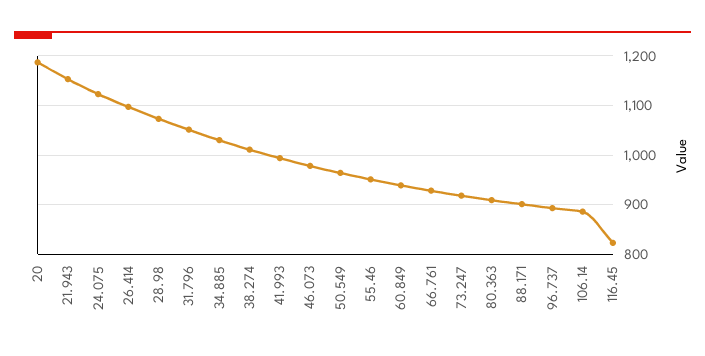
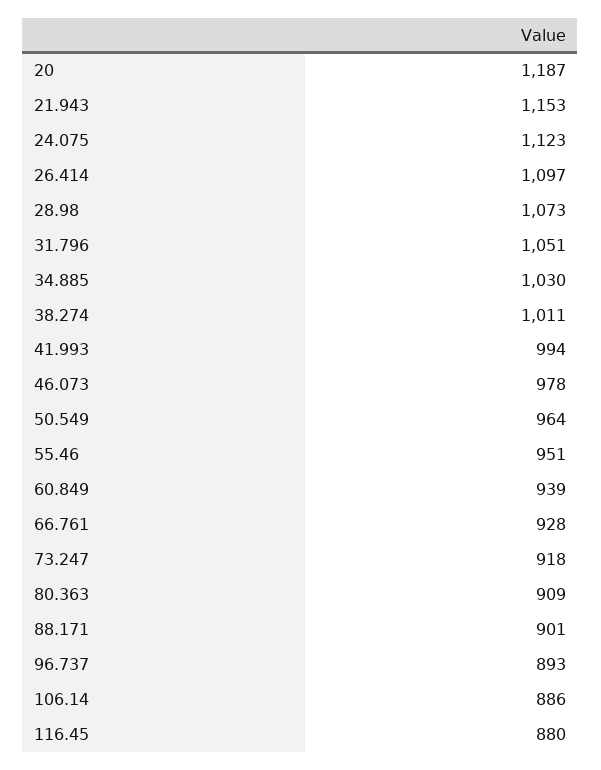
116.45: 820 -> 880

